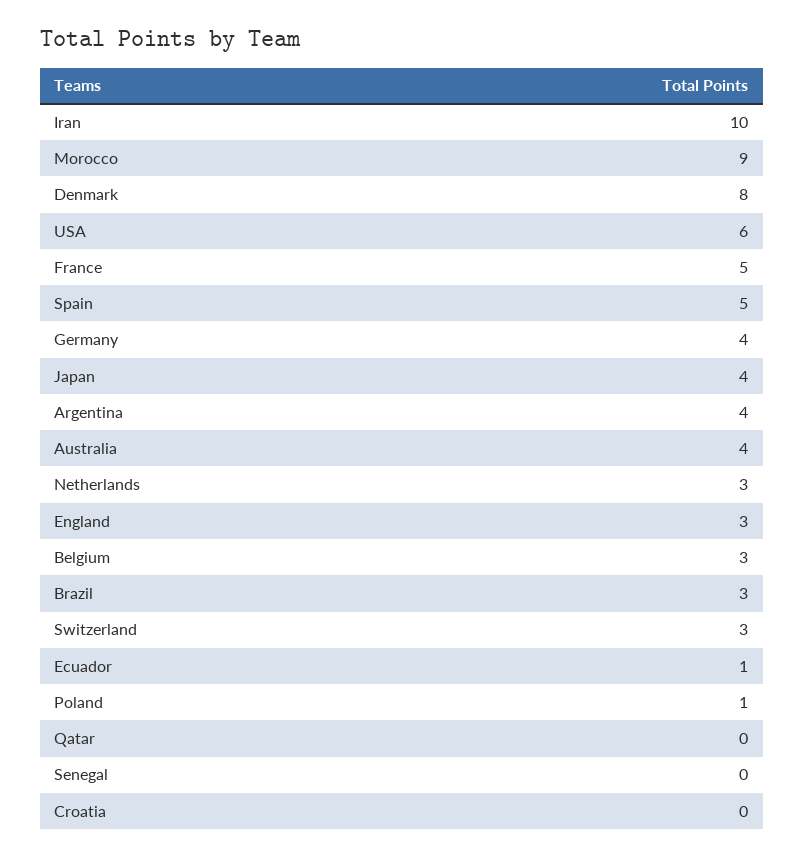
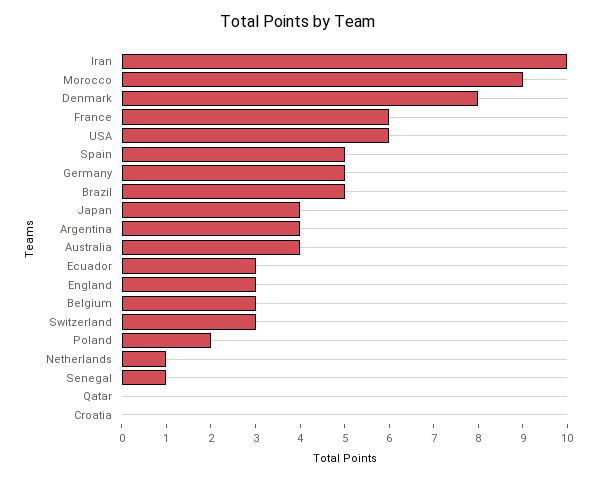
France: 5 -> 6
Germany: 4 -> 5
Netherlands: 3 -> 1
Brazil: 3 -> 5
Ecuador: 1 -> 3
Poland: 1 -> 2
Senegal: 0 -> 1

